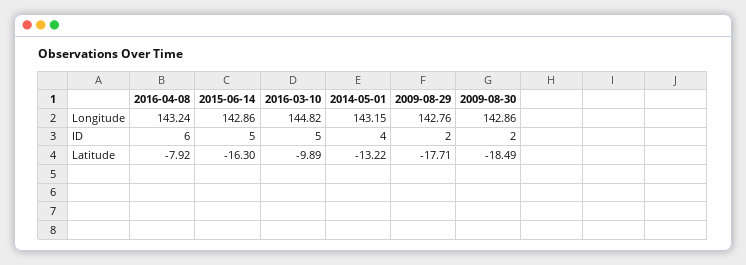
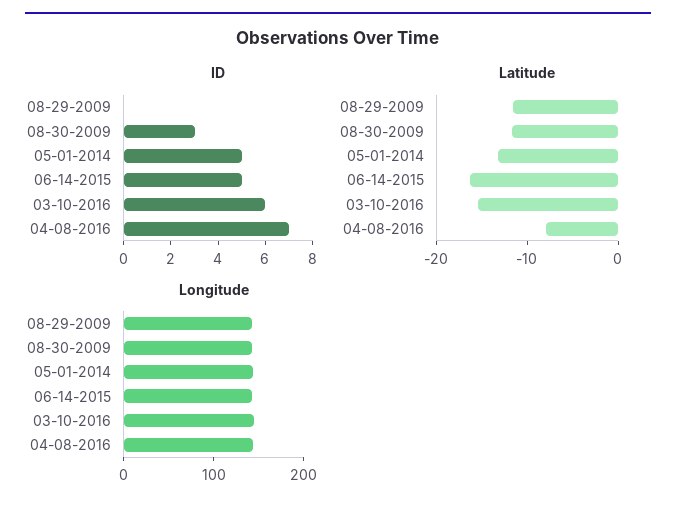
ID, 2016-04-08: 6 -> 7
ID, 2016-03-10: 5 -> 6
ID, 2014-05-01: 4 -> 5
ID, 2009-08-29: 2 -> 0
ID, 2009-08-30: 2 -> 3
Latitude, 2016-03-10: -9.89 -> -16
Latitude, 2009-08-29: -17.71 -> -12
Latitude, 2009-08-30: -18.49 -> -12

